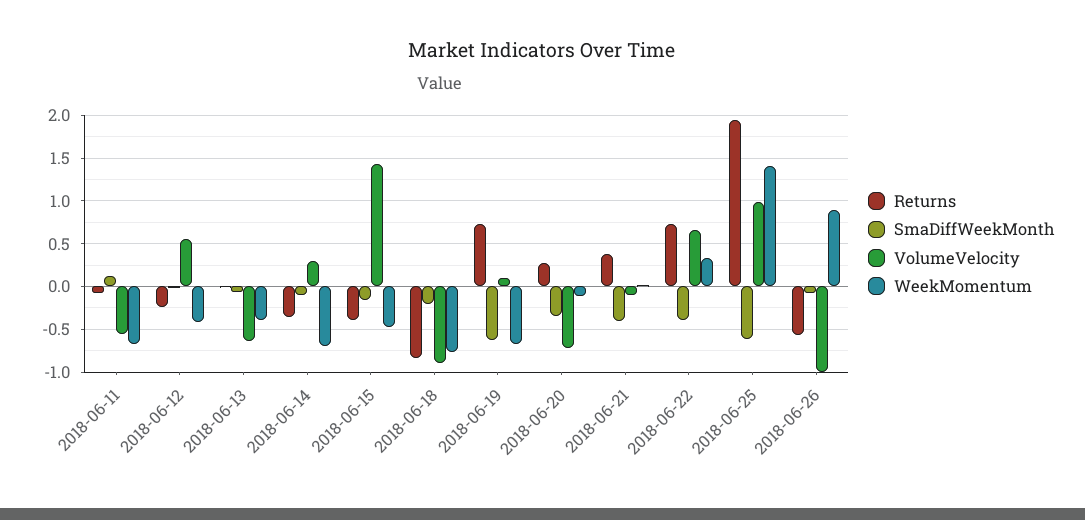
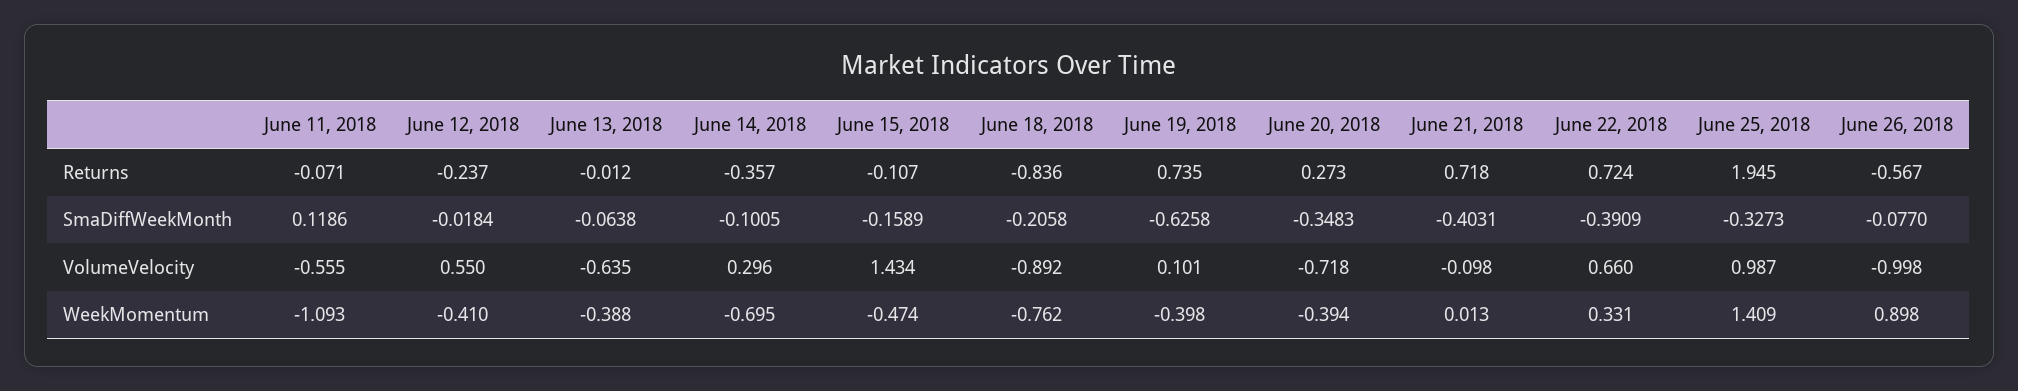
WeekMomentum, 2018-06-11: -0.7 -> -1.093
Returns, 2018-06-15: -0.4 -> -0.107
WeekMomentum, 2018-06-19: -0.7 -> -0.398
WeekMomentum, 2018-06-20: -0.1 -> -0.394
Returns, 2018-06-21: 0.4 -> 0.718
SmaDiffWeekMonth, 2018-06-25: -0.6 -> -0.3273

